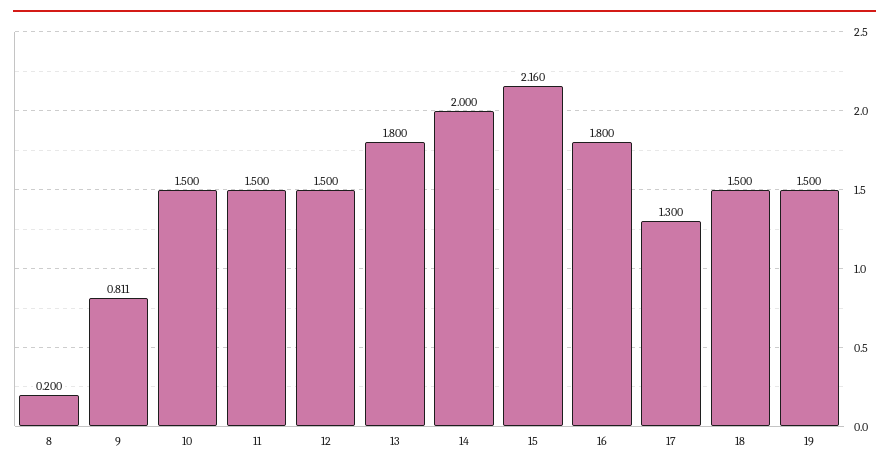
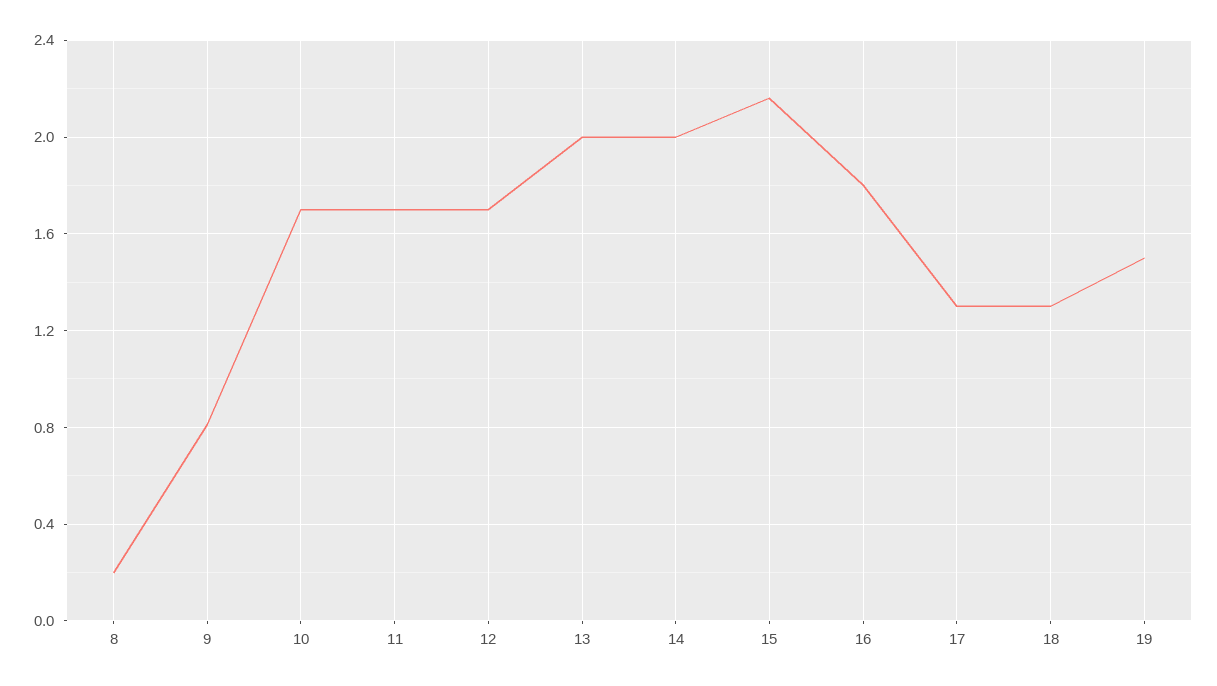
10: 1.5 -> 1.7
11: 1.5 -> 1.7
12: 1.5 -> 1.7
13: 1.8 -> 2
18: 1.5 -> 1.3

